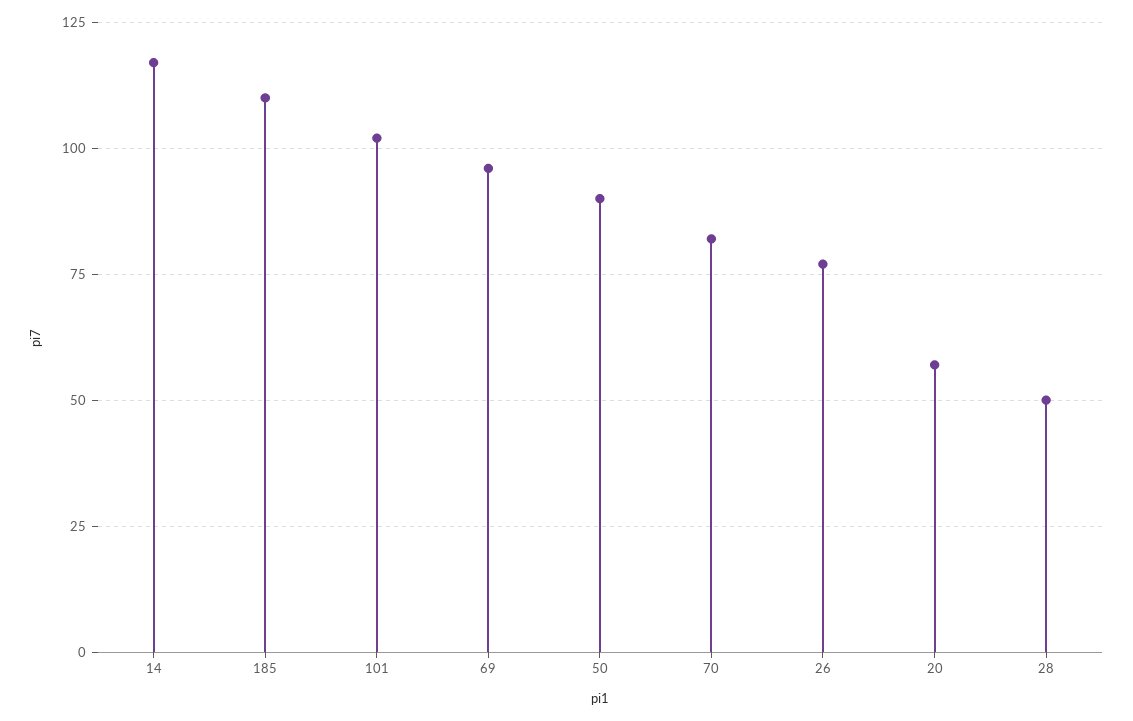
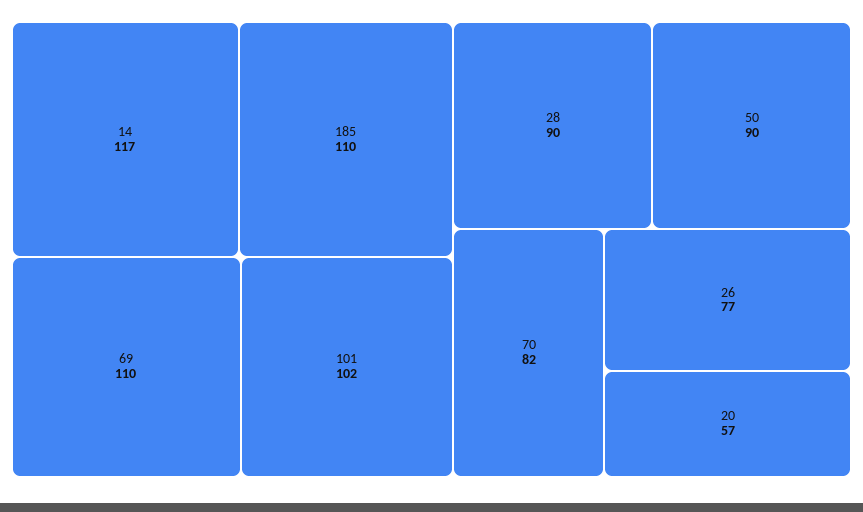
69: 95 -> 110
28: 50 -> 90

